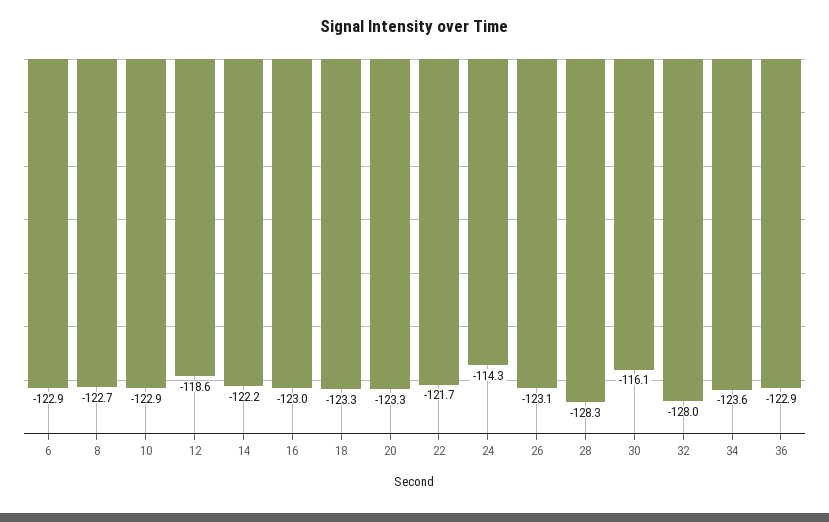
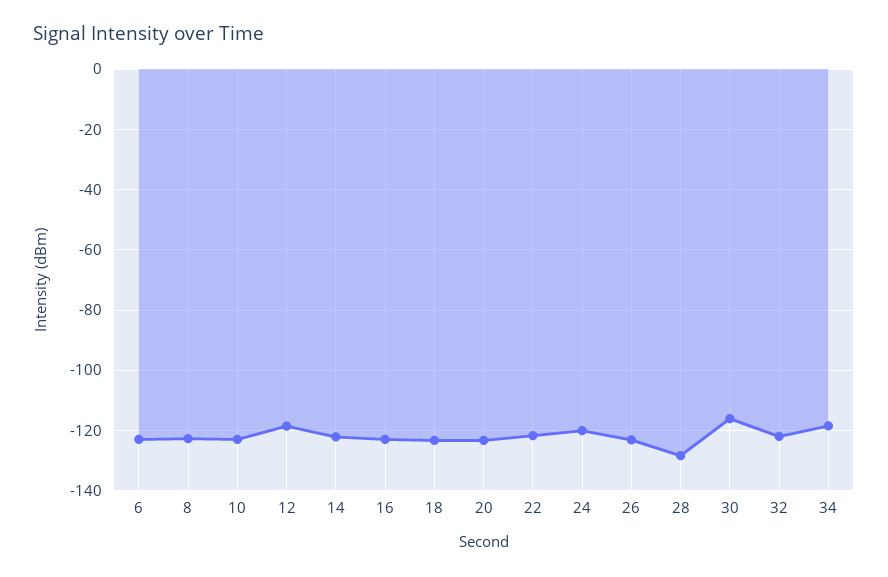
24: -114.3 -> -120
32: -128 -> -122
34: -123.6 -> -118
36: -122.9 -> none

